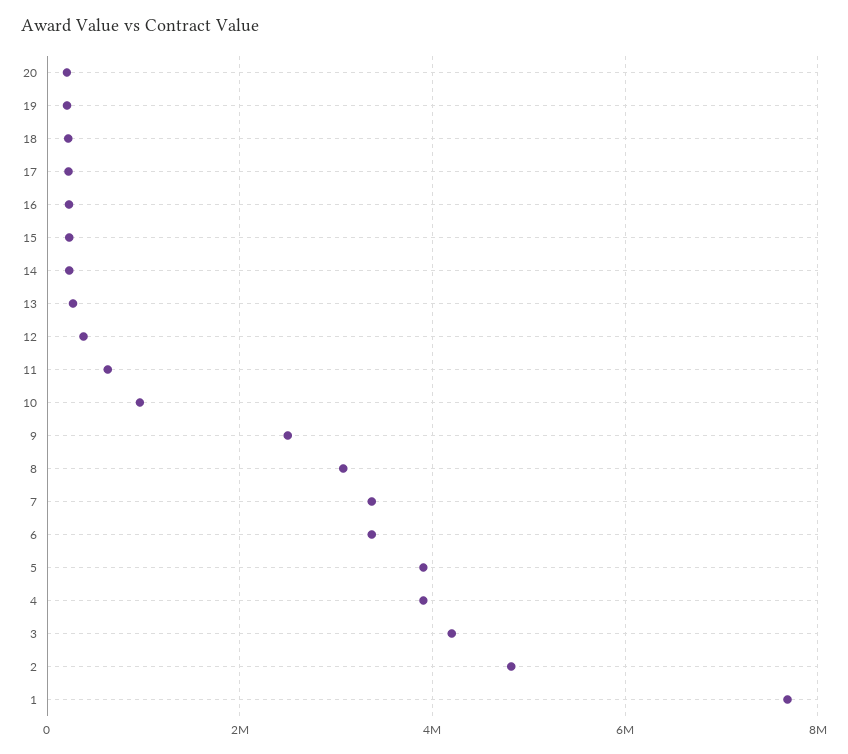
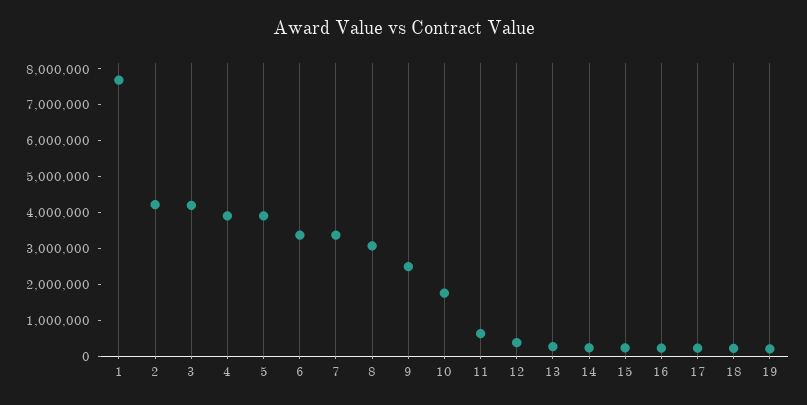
20: 200000 -> none
10: 1000000 -> 1750000
2: 4800000 -> 4250000

